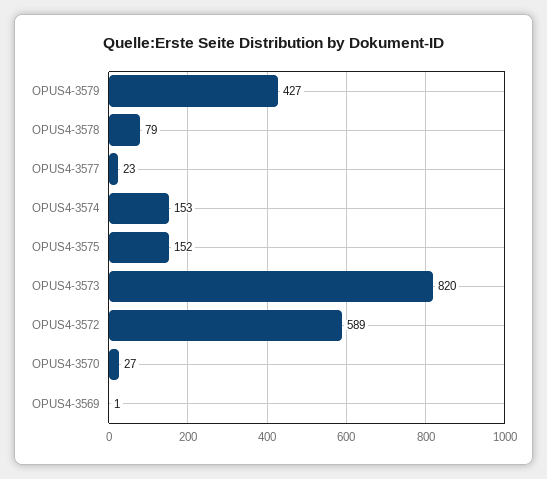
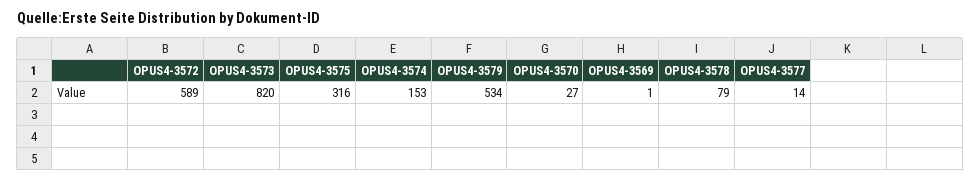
OPUS4-3579: 427 -> 534
OPUS4-3577: 23 -> 14
OPUS4-3575: 152 -> 316

